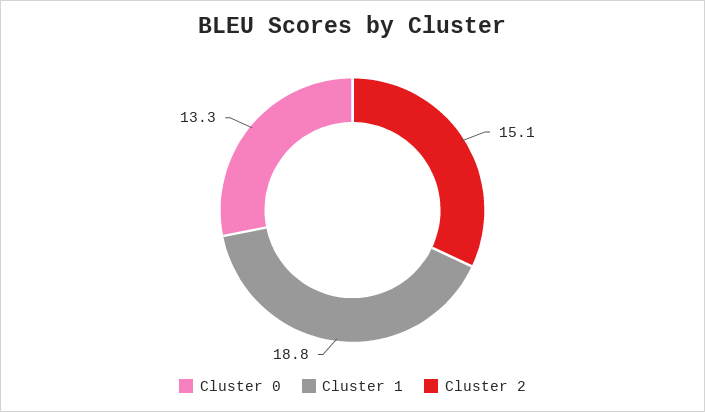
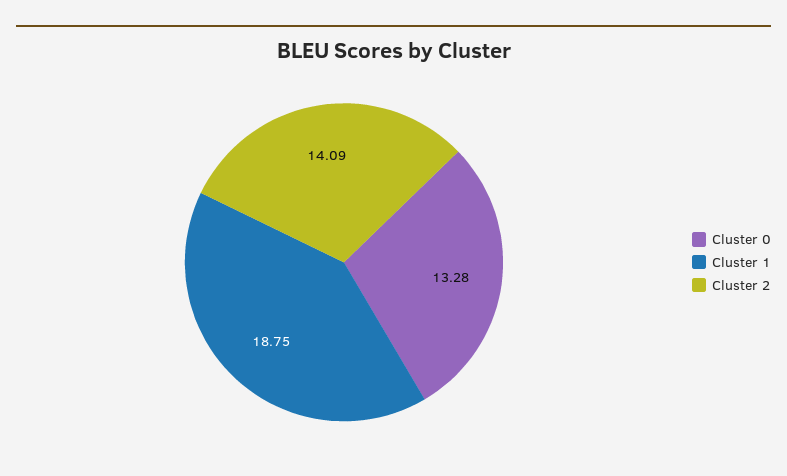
Cluster 2: 15.1 -> 14.09

